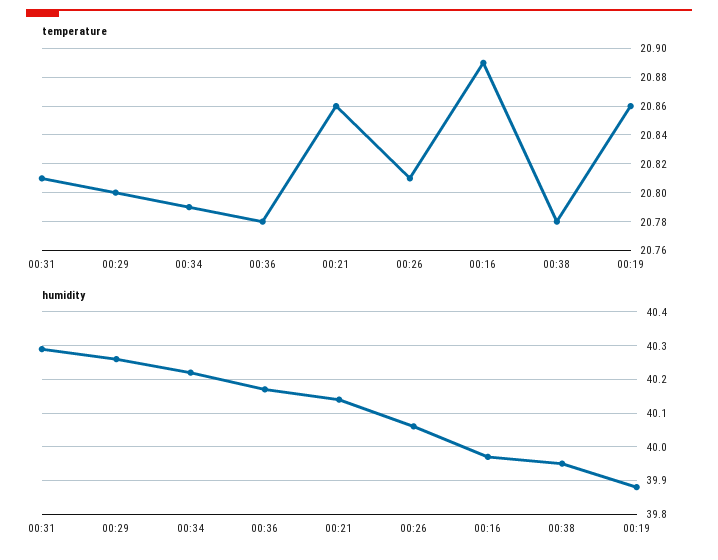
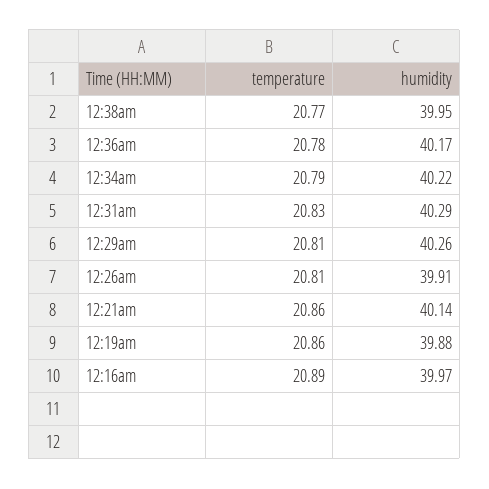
temperature, 00:31: 20.81 -> 20.83
temperature, 00:29: 20.8 -> 20.81
temperature, 00:38: 20.78 -> 20.77
humidity, 00:26: 40.05 -> 39.91

